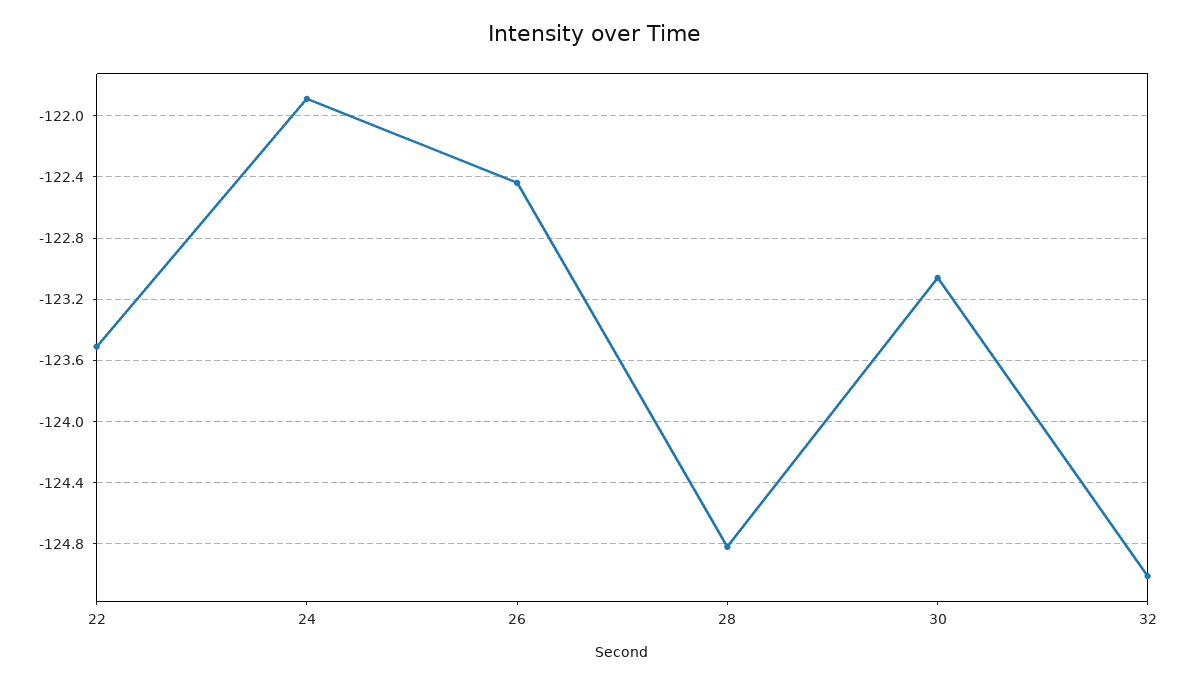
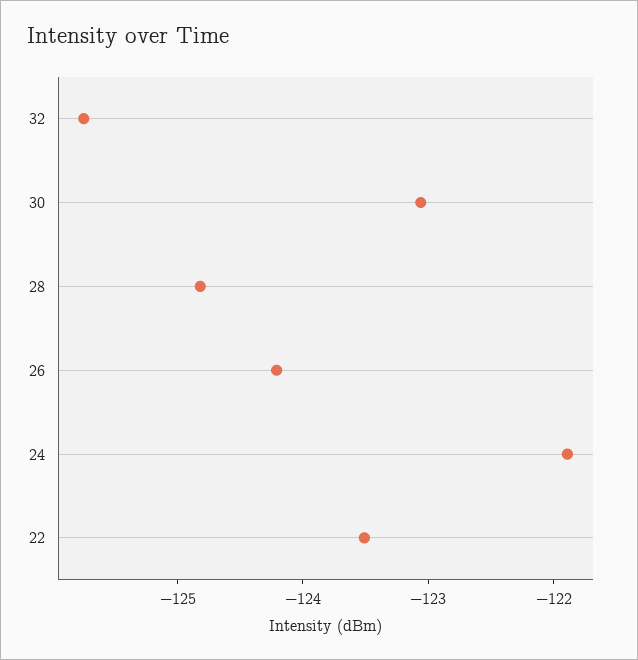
26: -122.45 -> -124.2
32: -125 -> -125.8

